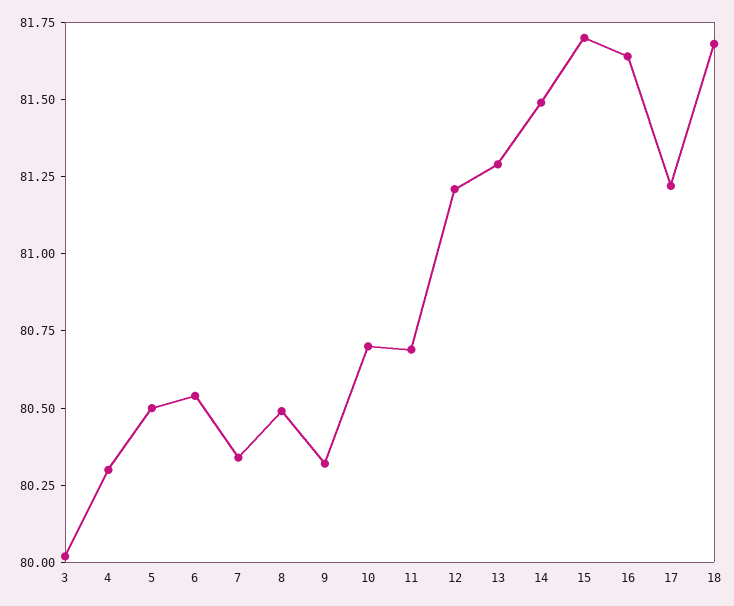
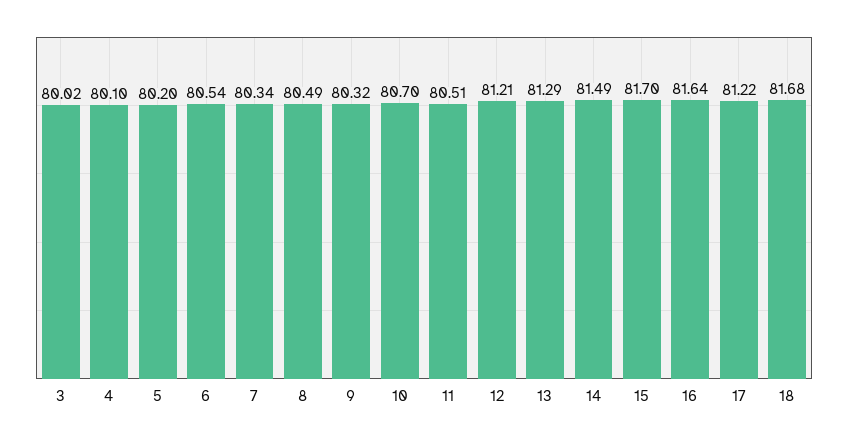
4: 80.3 -> 80.1
5: 80.5 -> 80.2
11: 80.7 -> 80.51

